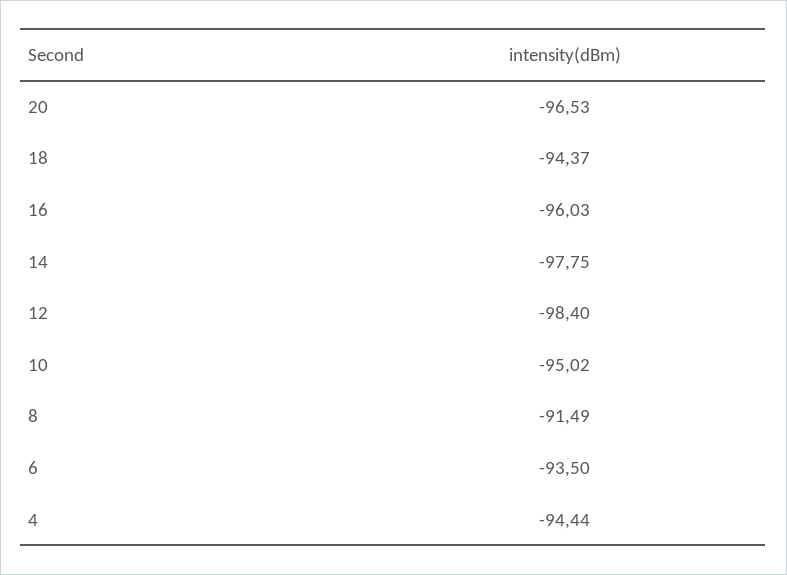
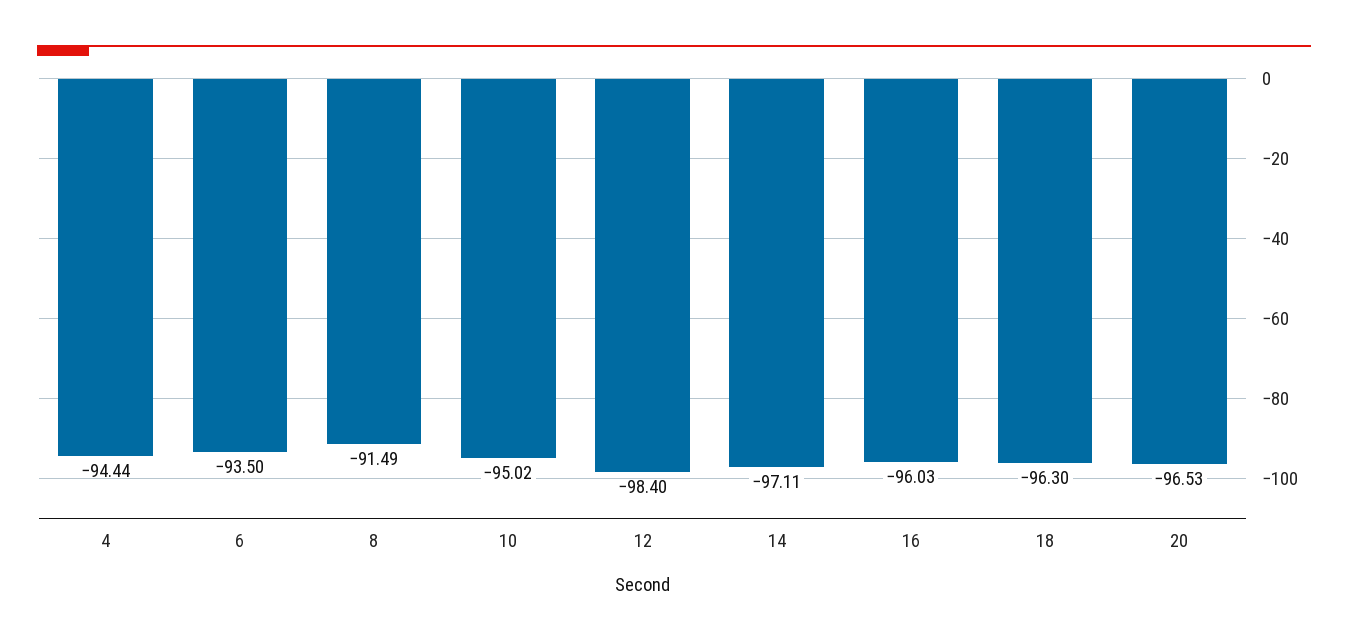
18: -94.37 -> -96.3
14: -97.75 -> -97.11

